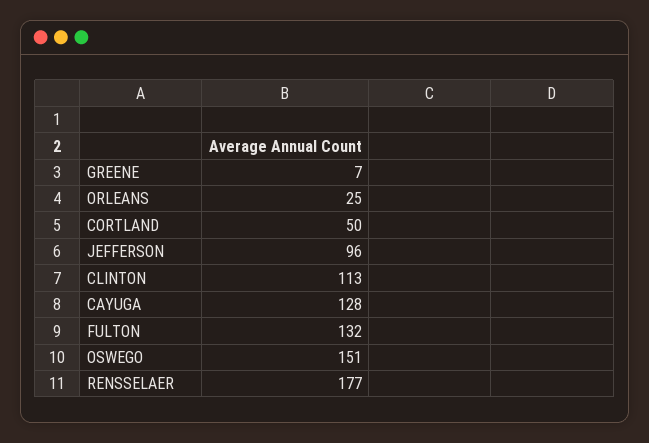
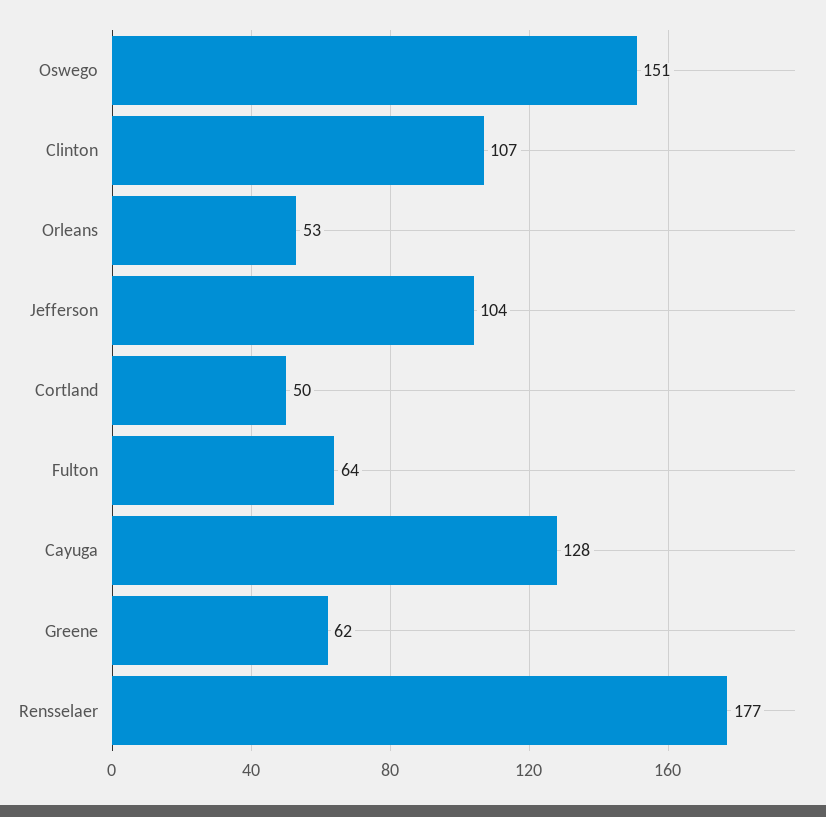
GREENE: 7 -> 62
ORLEANS: 25 -> 53
JEFFERSON: 96 -> 104
CLINTON: 113 -> 107
FULTON: 132 -> 64

